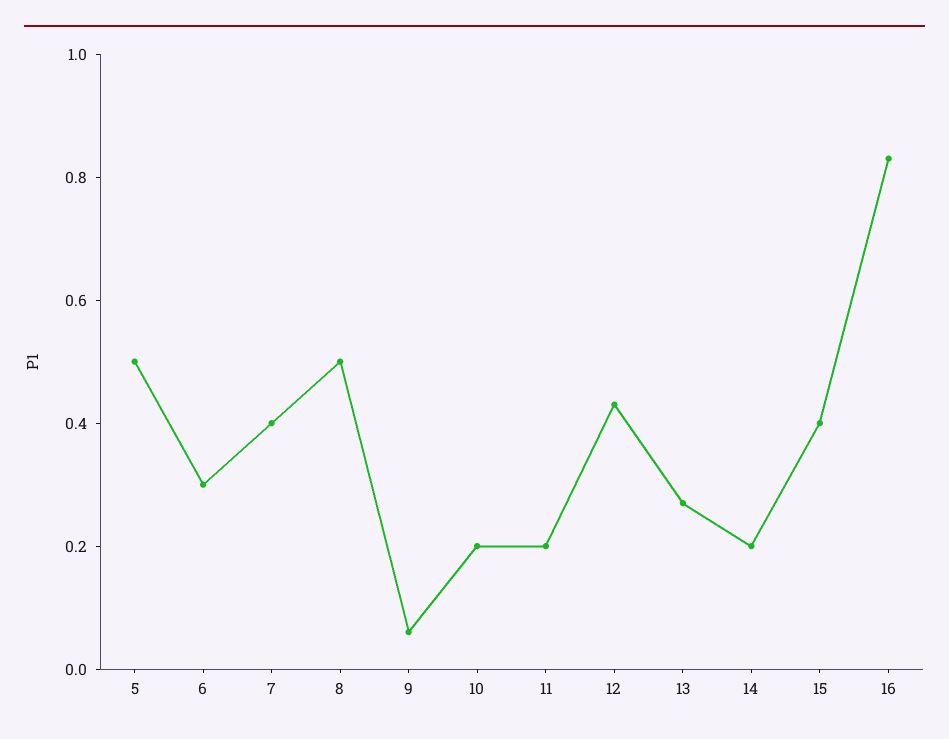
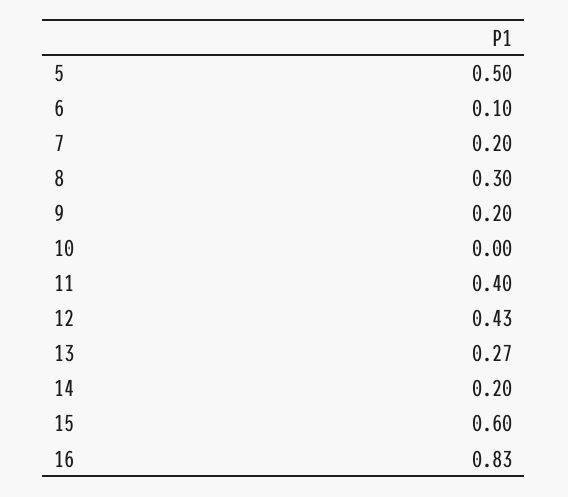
6: 0.3 -> 0.1
7: 0.4 -> 0.2
8: 0.5 -> 0.3
9: 0.05 -> 0.2
10: 0.2 -> 0
11: 0.2 -> 0.4
15: 0.4 -> 0.6

